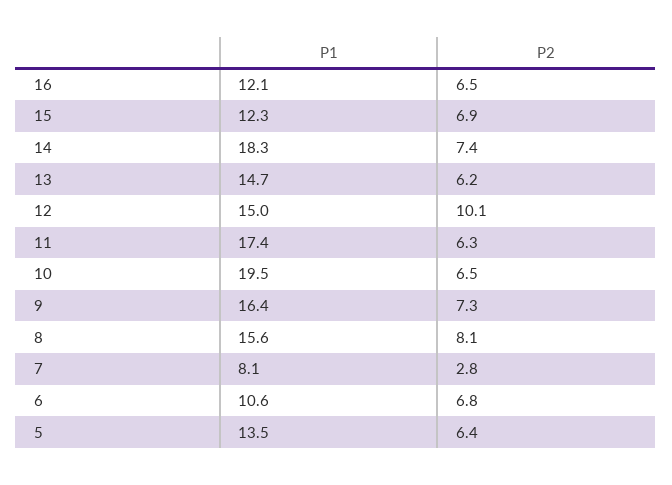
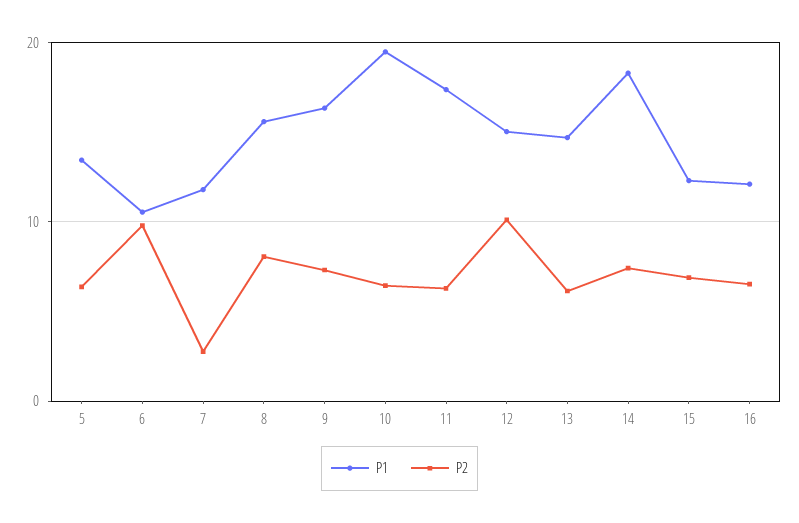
P1, 7: 8.1 -> 12
P2, 6: 6.8 -> 10

